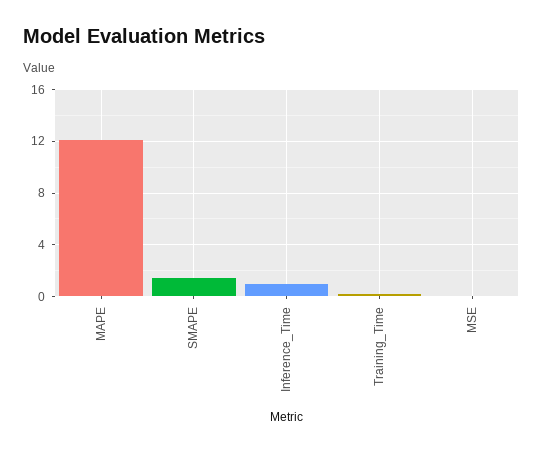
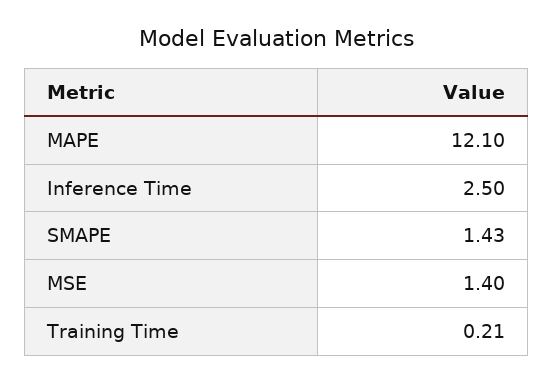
Inference_Time: 1 -> 2.5
MSE: 0 -> 1.4

